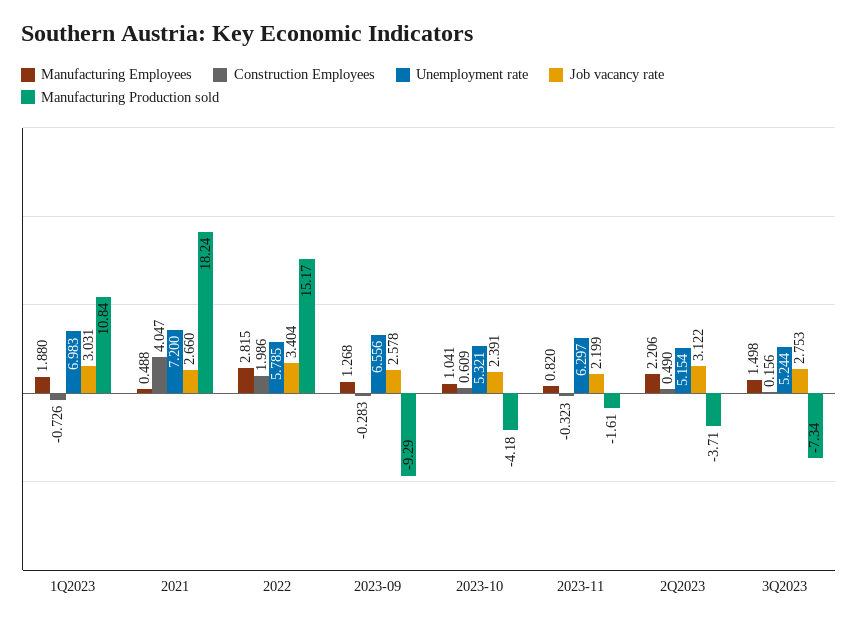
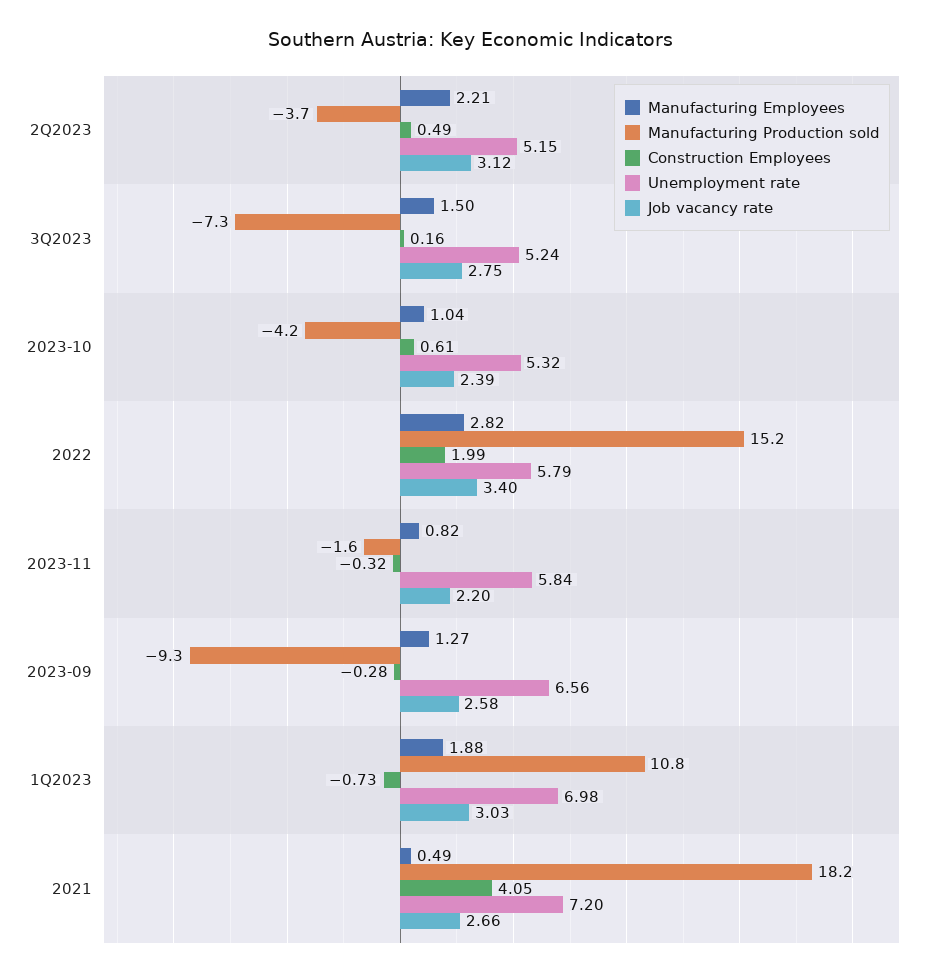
Unemployment rate, 2023-11: 6.297 -> 5.84

